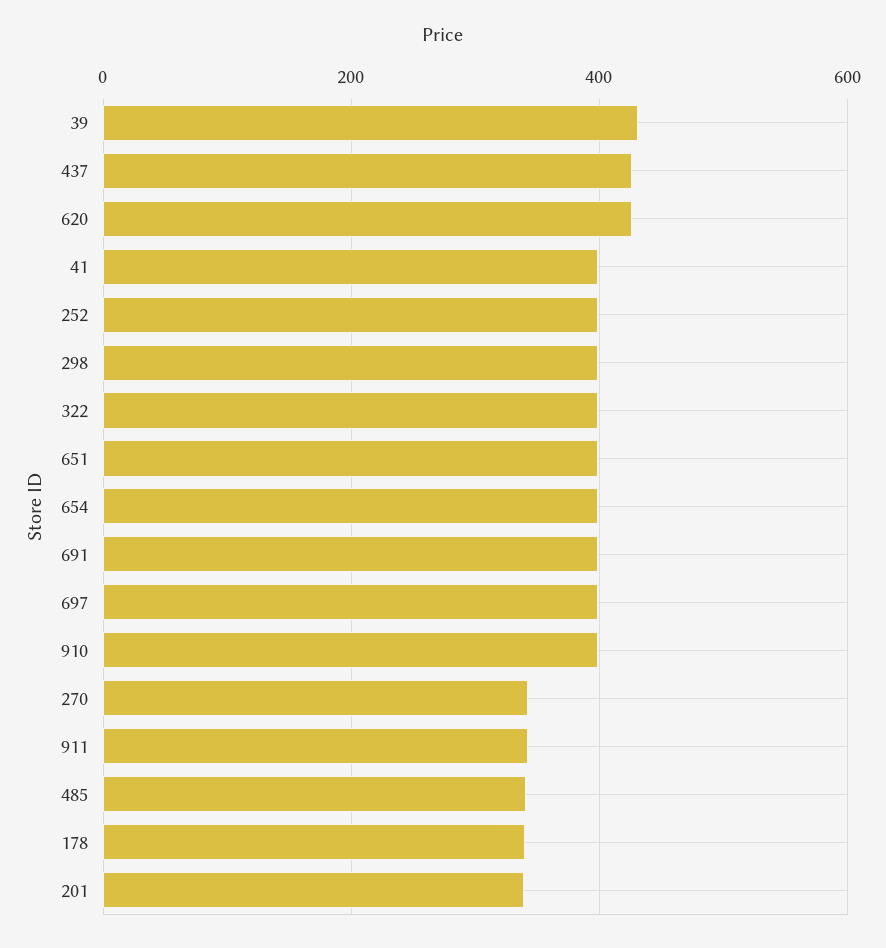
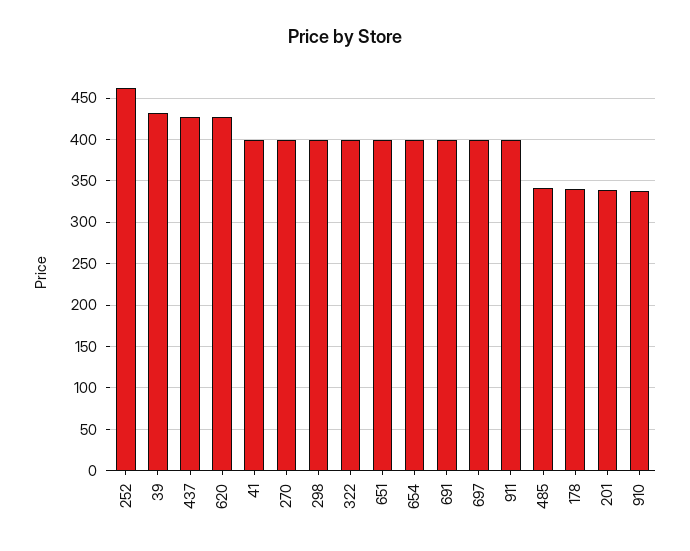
252: 400 -> 460
910: 400 -> 340
270: 340 -> 400
911: 340 -> 400

